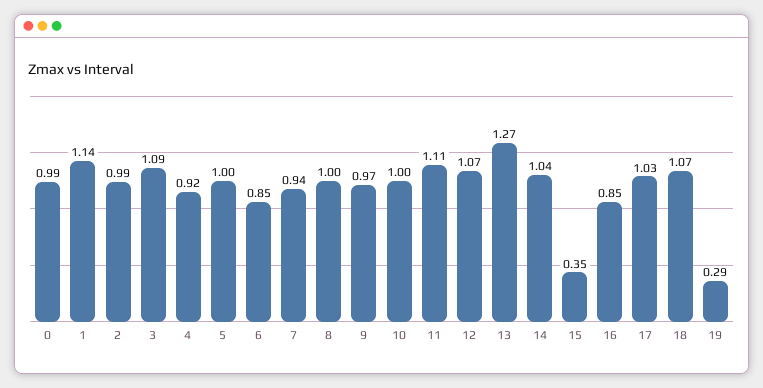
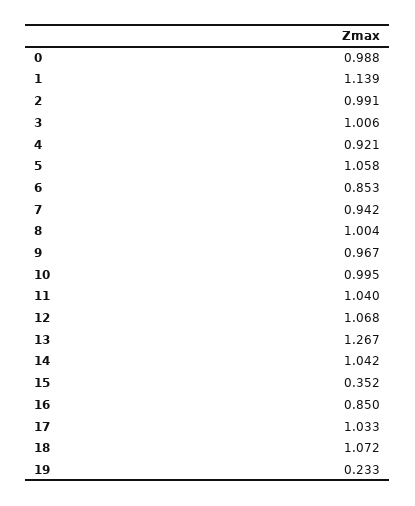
3: 1.09 -> 1.006
5: 1 -> 1.058
11: 1.11 -> 1.04
19: 0.29 -> 0.233

